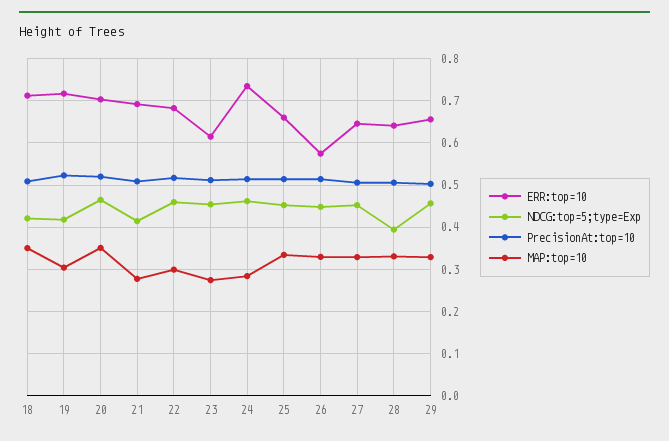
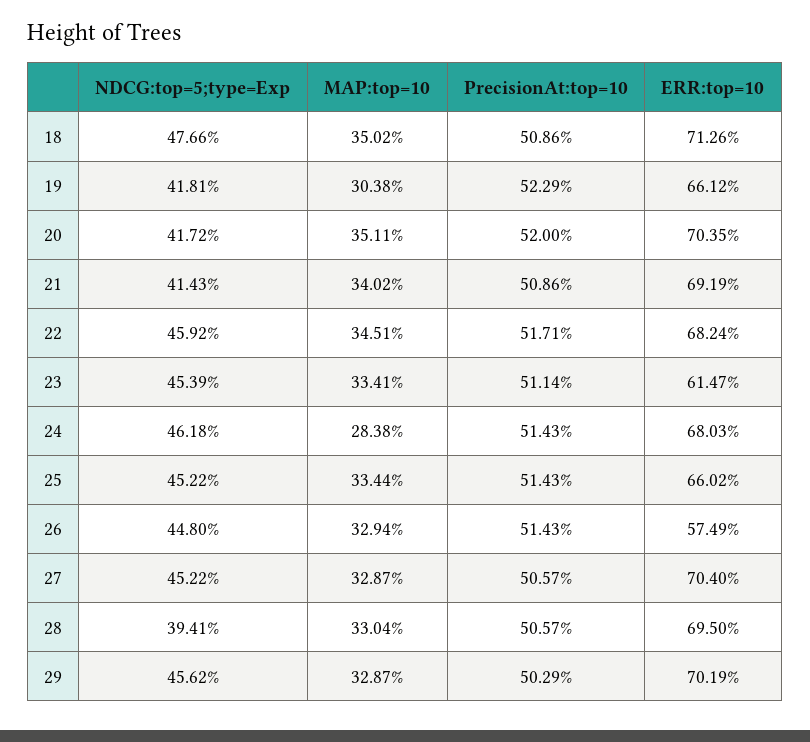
NDCG:top=5;type=Exp, 18: 0.42 -> 0.4766
ERR:top=10, 19: 0.72 -> 0.6612
NDCG:top=5;type=Exp, 20: 0.46 -> 0.4172
MAP:top=10, 21: 0.28 -> 0.3402
MAP:top=10, 22: 0.3 -> 0.3451
MAP:top=10, 23: 0.28 -> 0.3341
ERR:top=10, 24: 0.74 -> 0.6803
ERR:top=10, 27: 0.64 -> 0.704
ERR:top=10, 28: 0.64 -> 0.695
ERR:top=10, 29: 0.66 -> 0.7019

